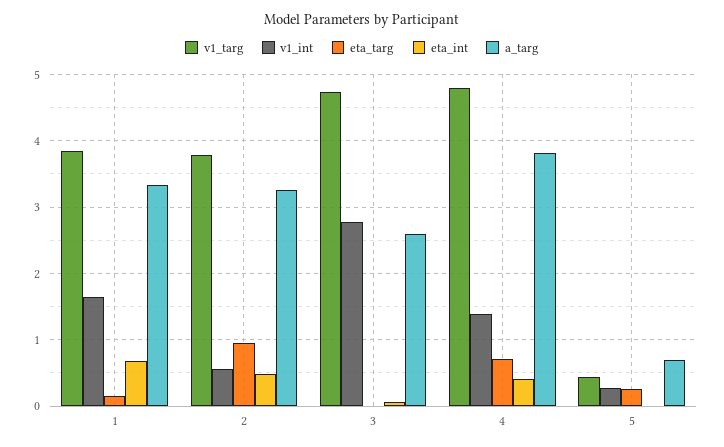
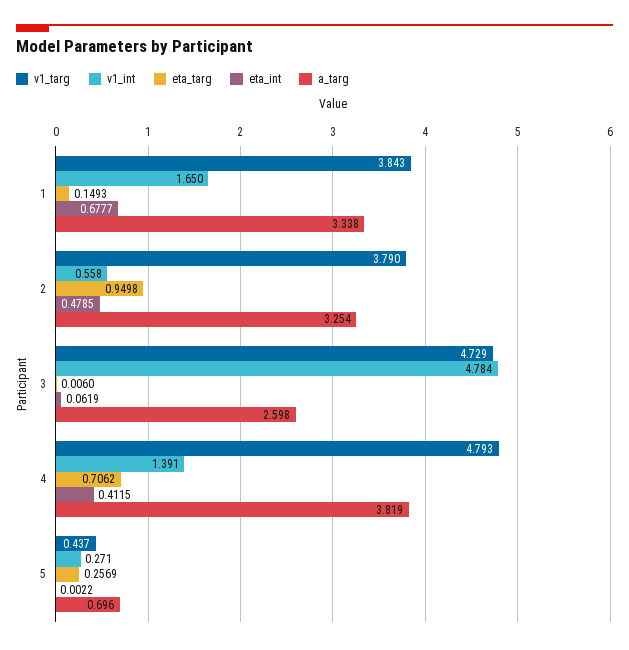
v1_int, 3: 2.8 -> 4.784

